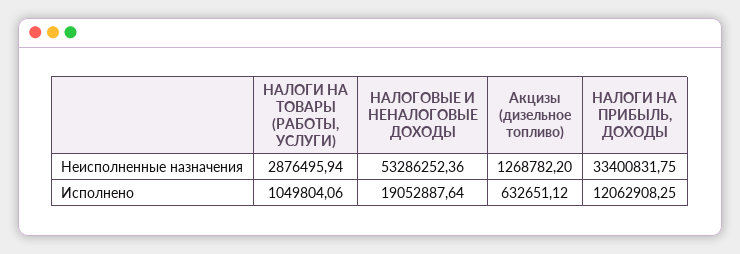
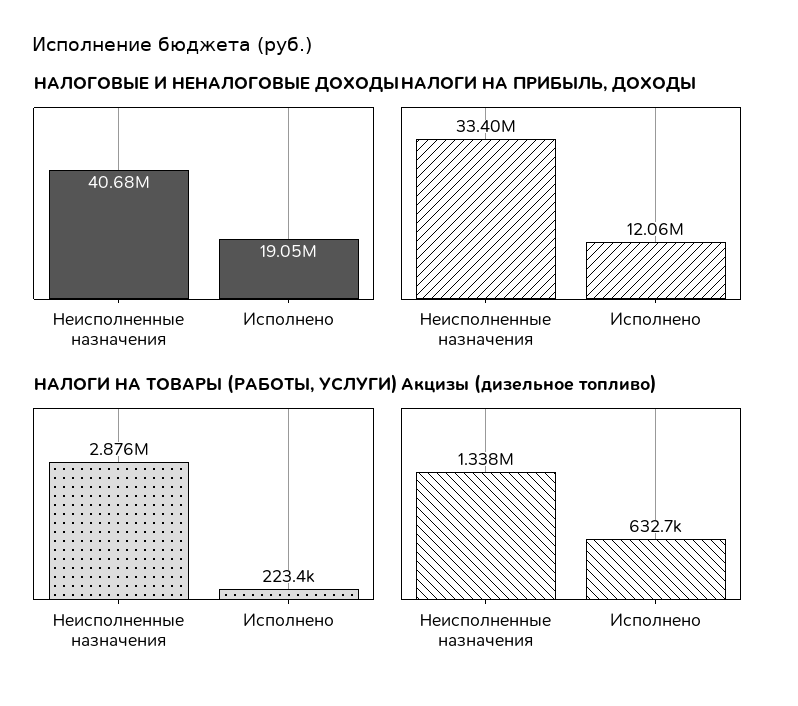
НАЛОГОВЫЕ И НЕНАЛОГОВЫЕ ДОХОДЫ, Неисполненные назначения: 53286252.36 -> 40680000
Акцизы (дизельное топливо), Неисполненные назначения: 1268782.2 -> 1338000
НАЛОГИ НА ТОВАРЫ (РАБОТЫ, УСЛУГИ), Исполнено: 1049804.06 -> 223400

